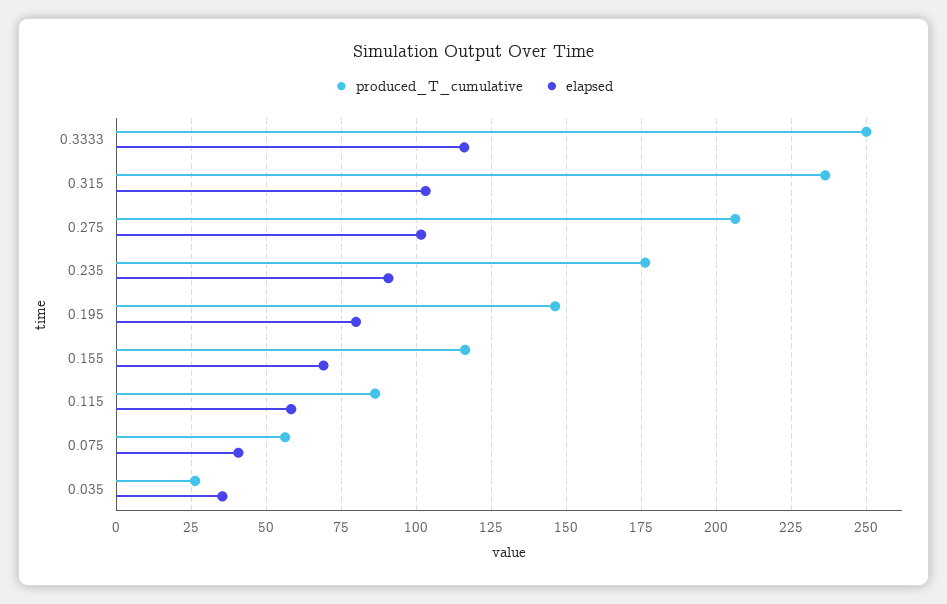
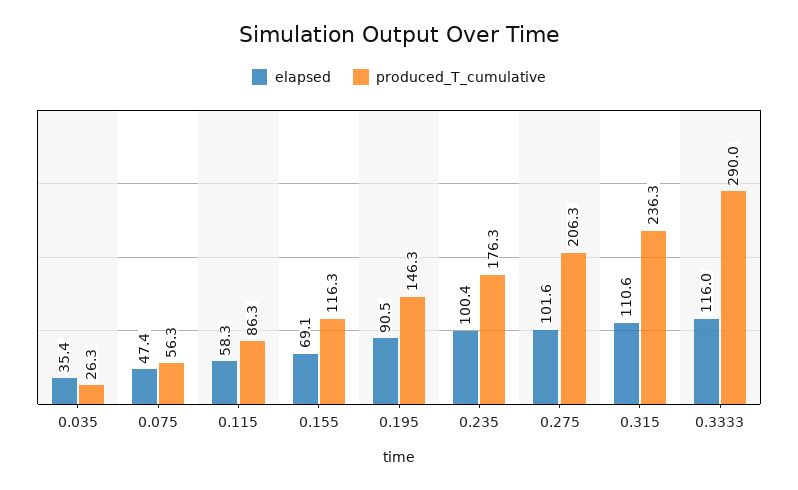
produced_T_cumulative, 0.3333: 250 -> 290
elapsed, 0.315: 102.5 -> 110.6
elapsed, 0.235: 90 -> 100.4
elapsed, 0.195: 80 -> 90.5
elapsed, 0.075: 40 -> 47.4

